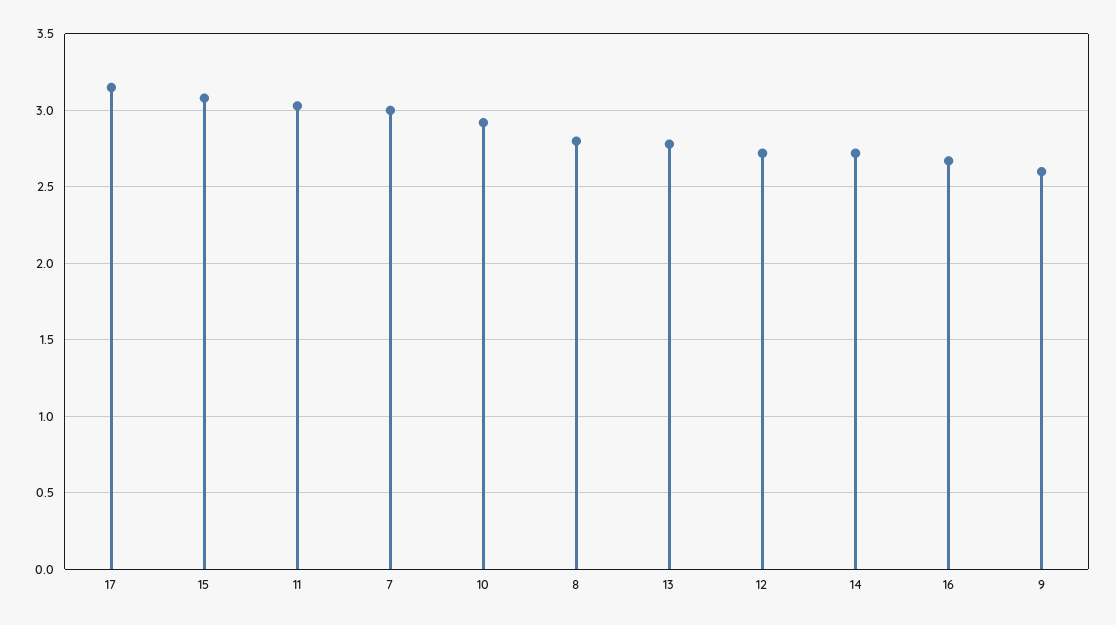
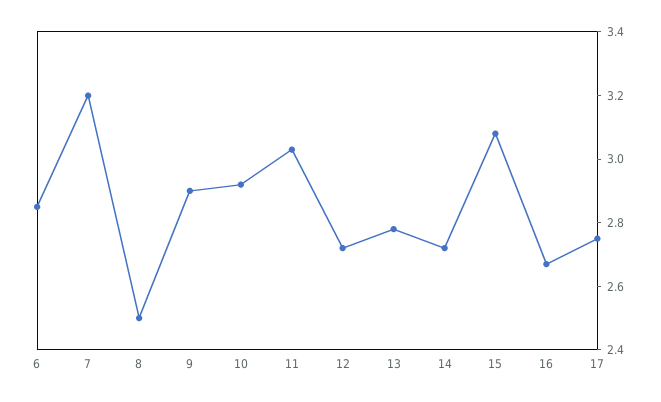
17: 3.15 -> 2.75
7: 3 -> 3.2
8: 2.8 -> 2.5
9: 2.6 -> 2.9
6: none -> 2.85

